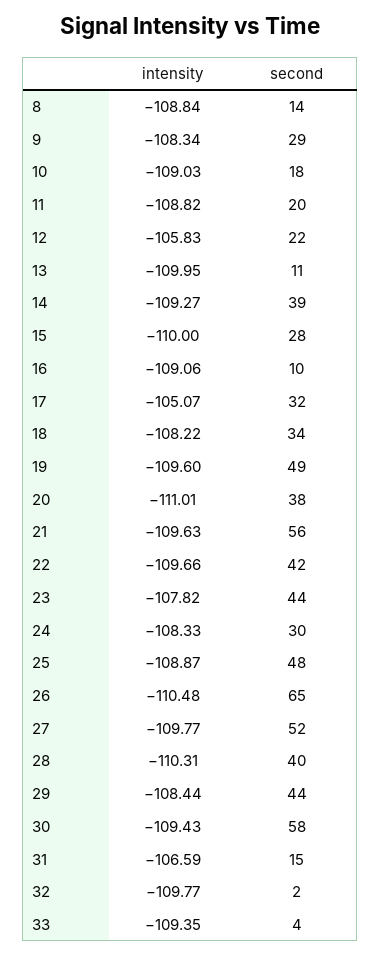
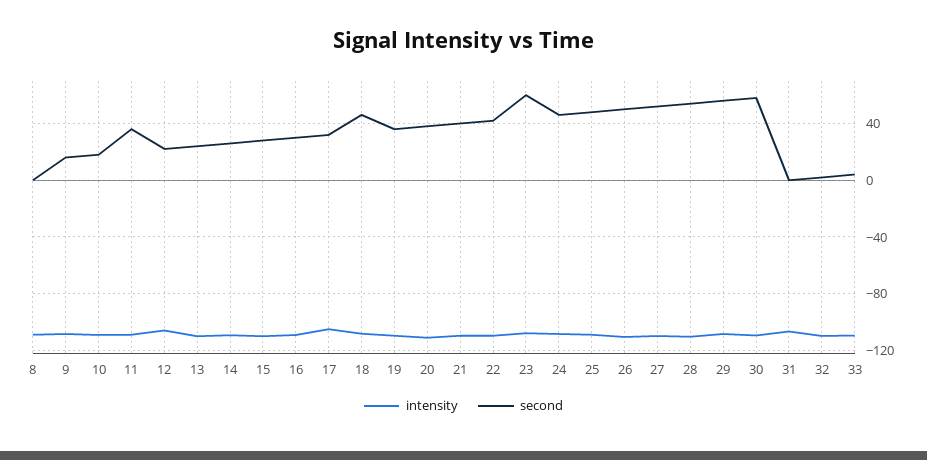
second, 8: 14 -> 0
second, 9: 29 -> 15
second, 11: 20 -> 35
second, 13: 11 -> 25
second, 14: 39 -> 25
second, 16: 10 -> 30
second, 18: 34 -> 45
second, 19: 49 -> 35
second, 21: 56 -> 40
second, 23: 44 -> 60
second, 24: 30 -> 45
second, 26: 65 -> 50
second, 28: 40 -> 55
second, 29: 44 -> 55
second, 31: 15 -> 0

